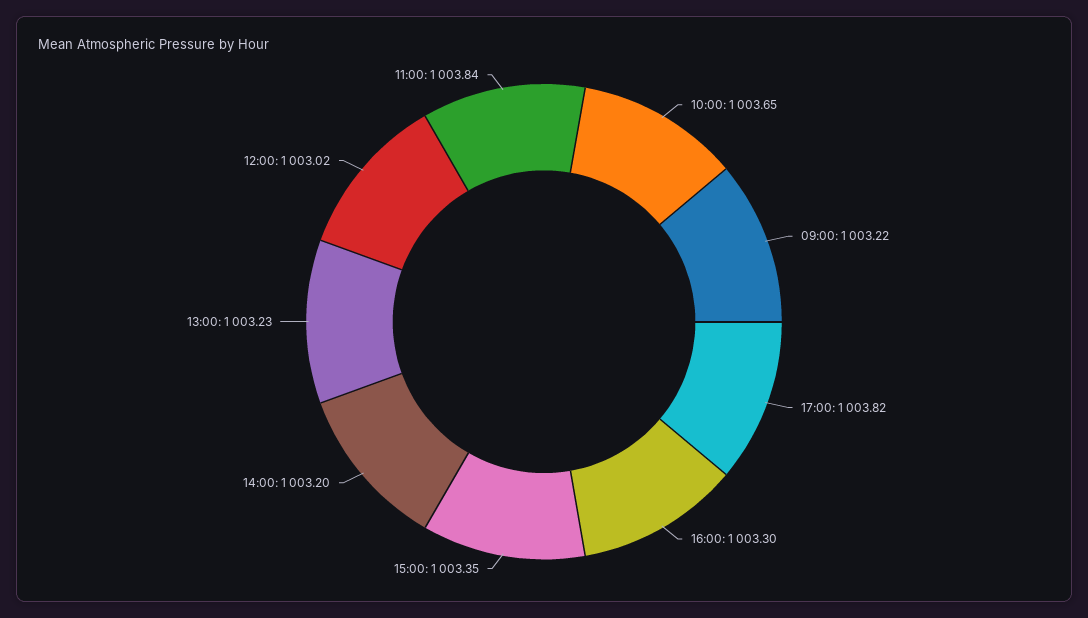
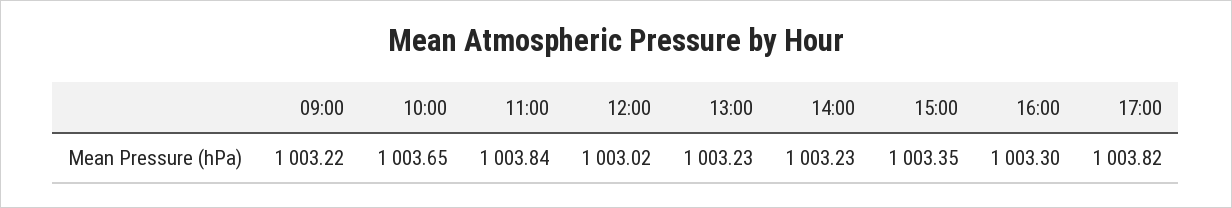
14:00: 1003.2 -> 1003.23

